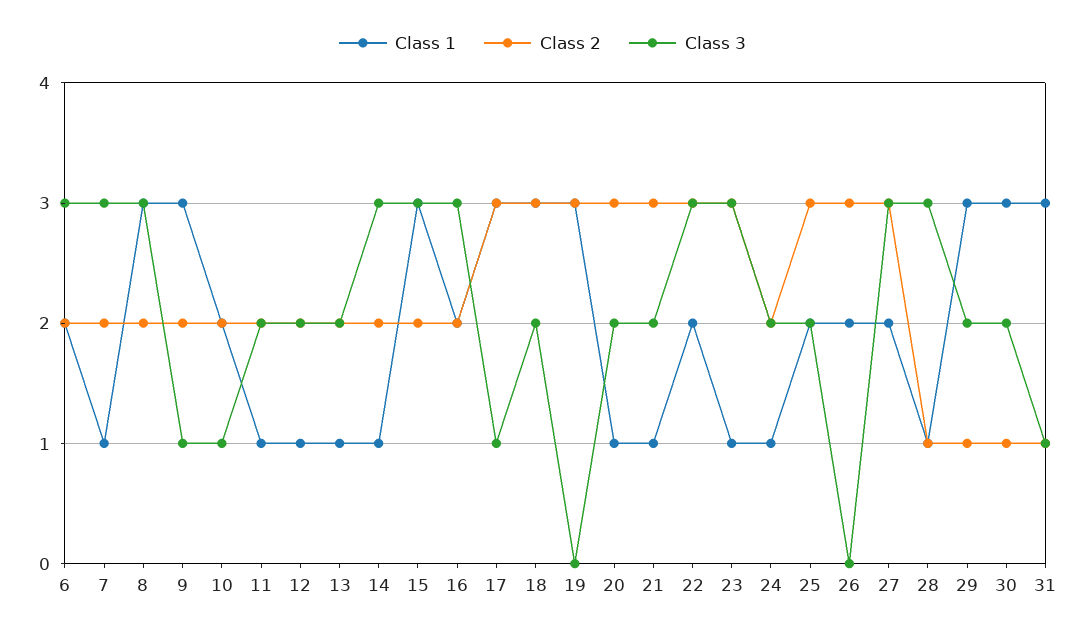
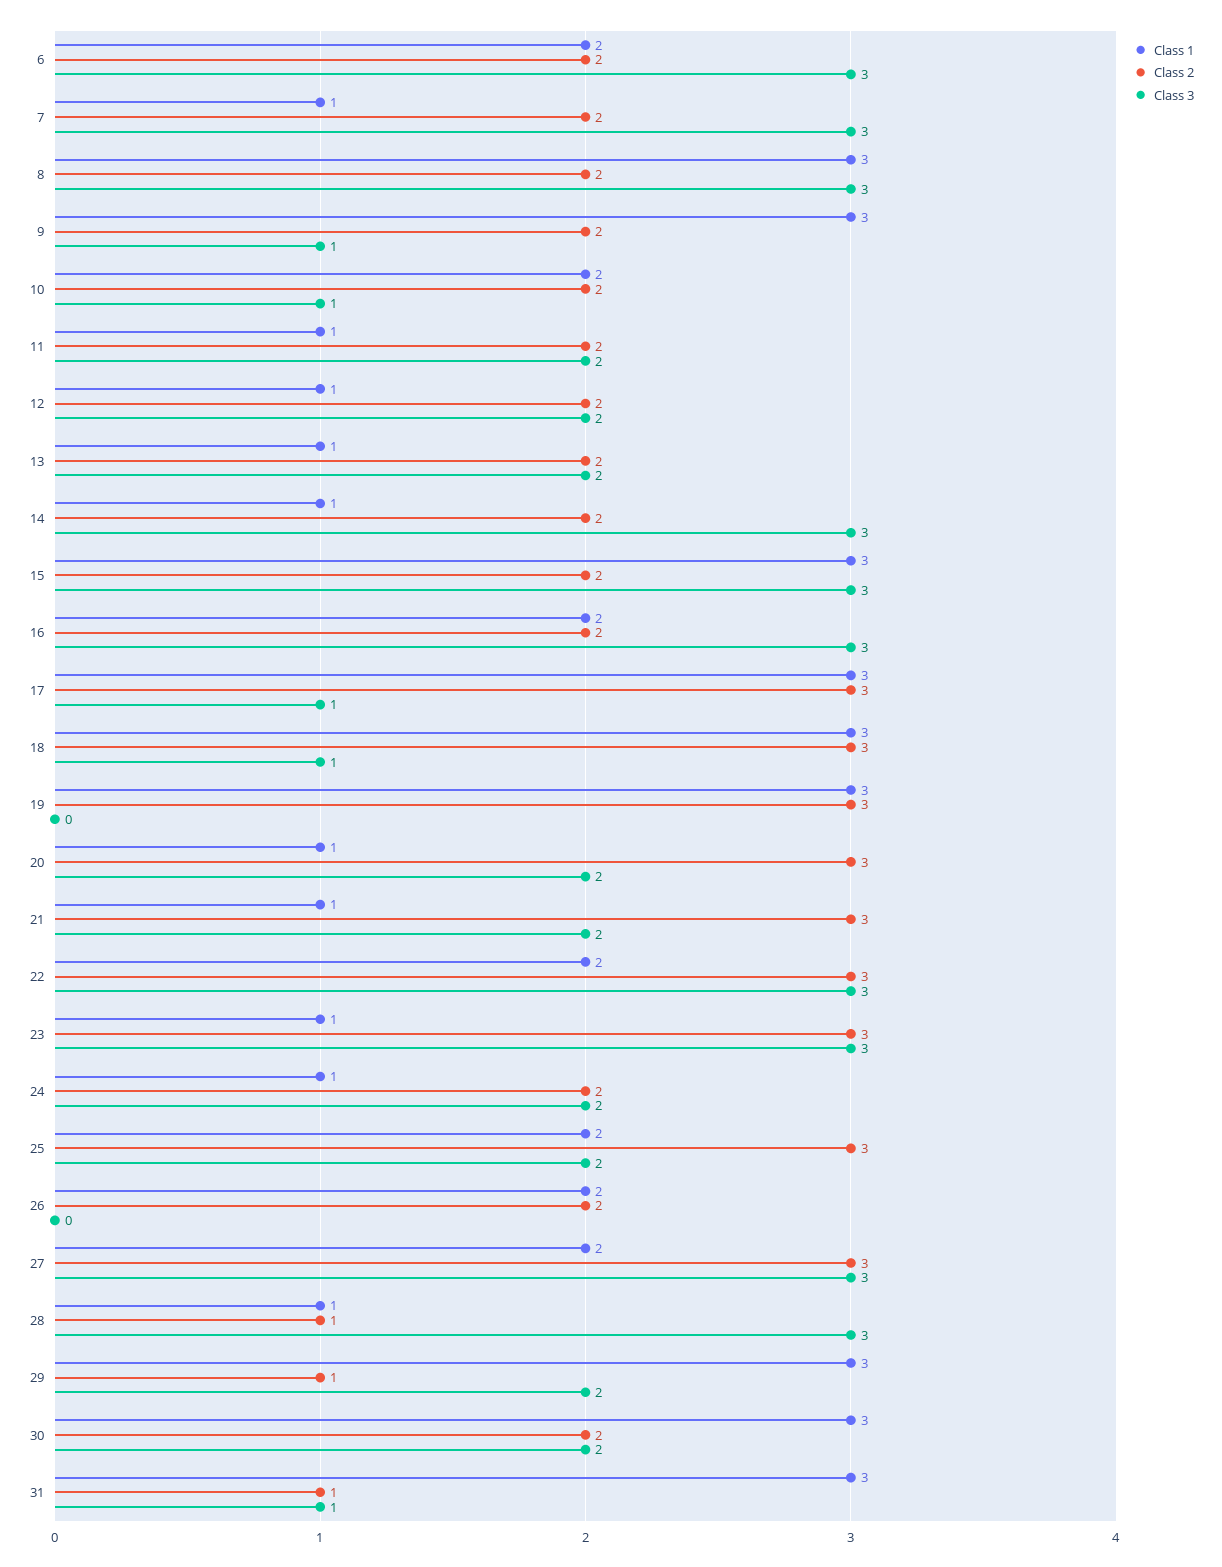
Class 3, 18: 2 -> 1
Class 2, 26: 3 -> 2
Class 2, 30: 1 -> 2

